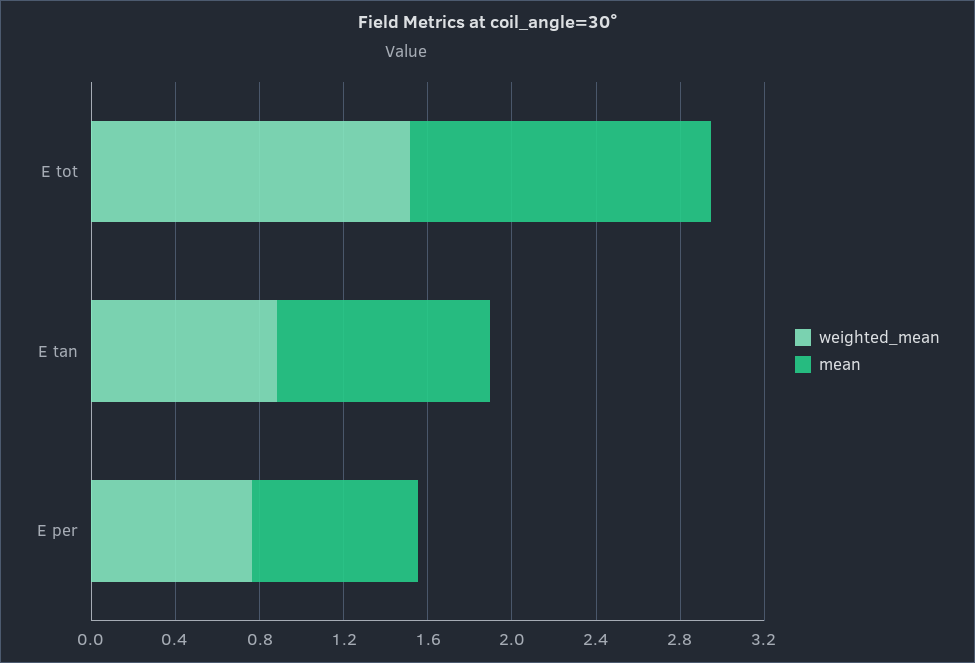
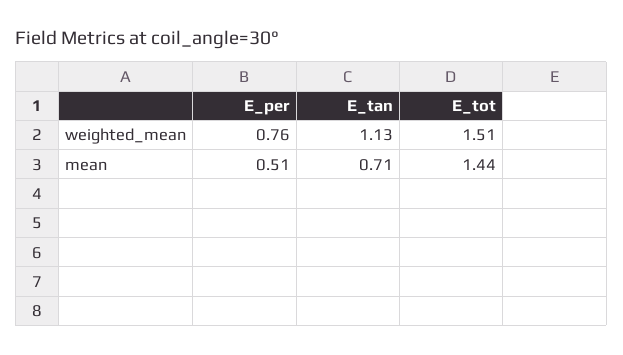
weighted_mean, E tan: 0.9 -> 1.13
mean, E tan: 1 -> 0.71
mean, E per: 0.8 -> 0.51

